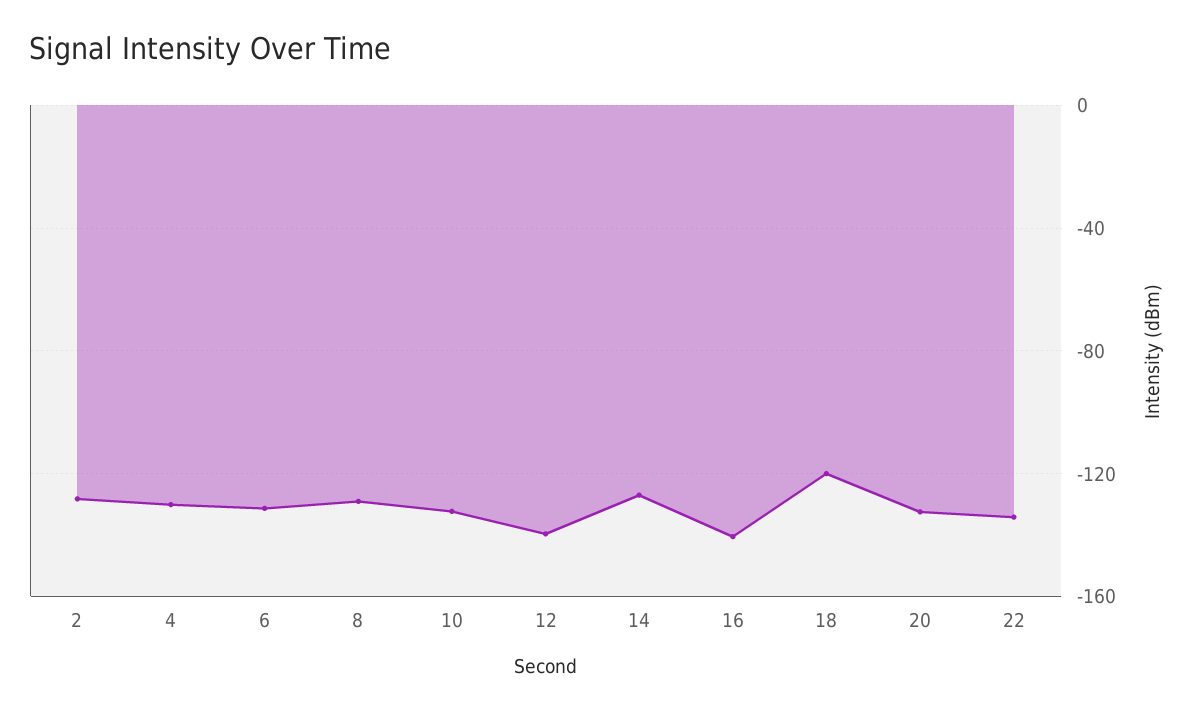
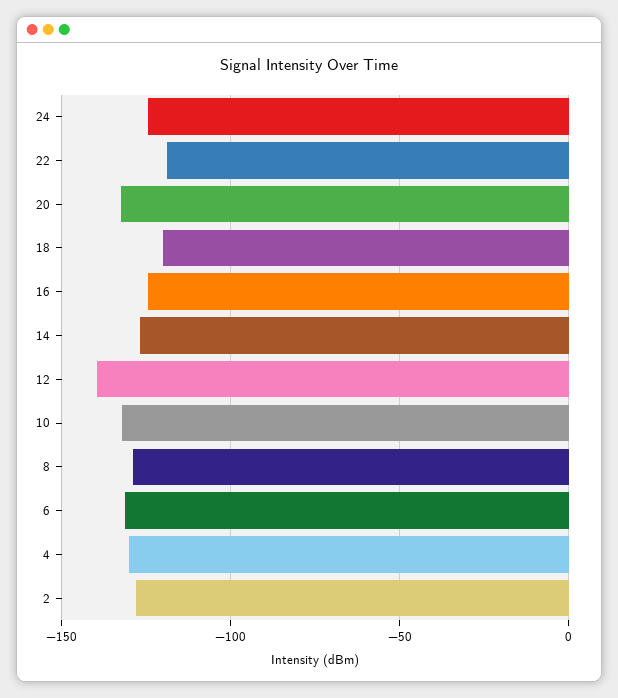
16: -140 -> -125
22: -135 -> -120
24: none -> -125

